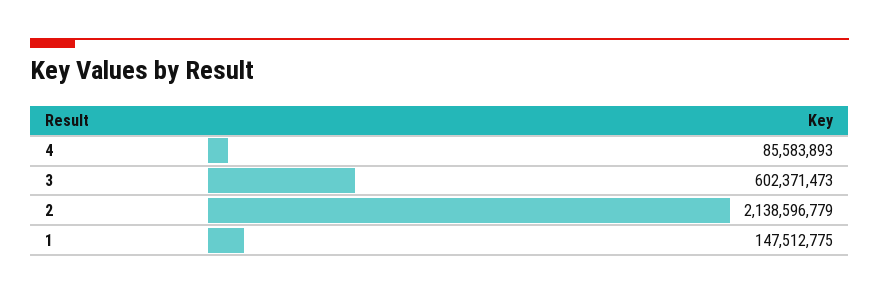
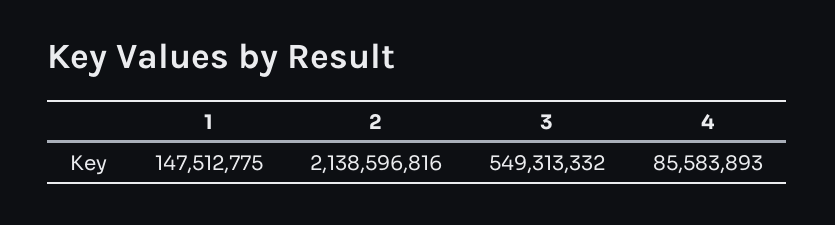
3: 602371473 -> 549313332
2: 2138596779 -> 2138596816

